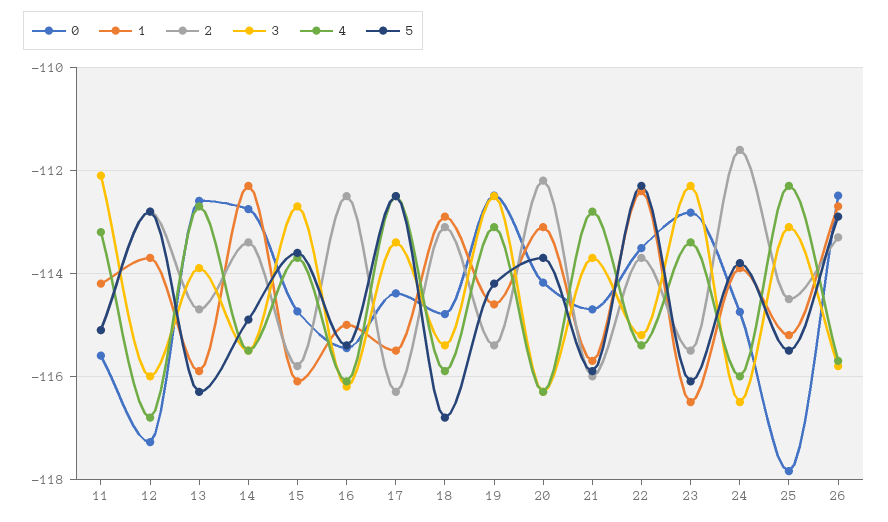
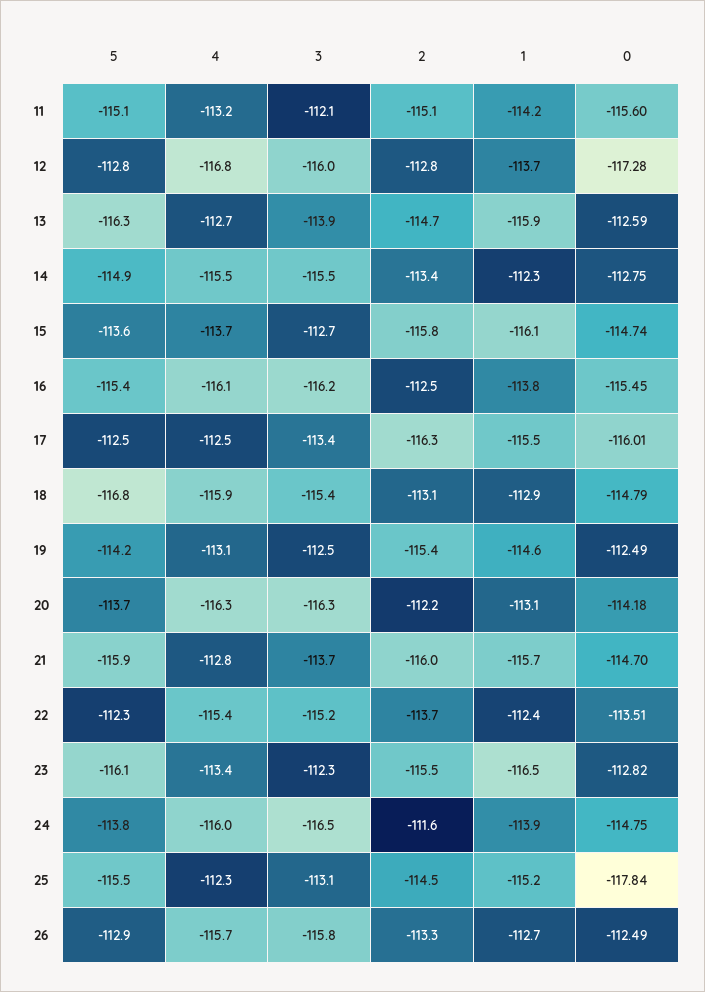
1, 16: -115 -> -113.8
0, 17: -114.4 -> -116.01

